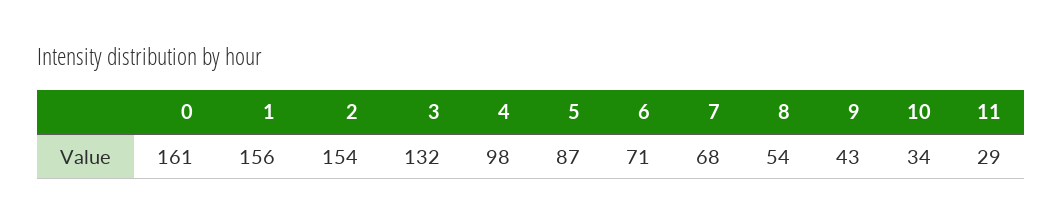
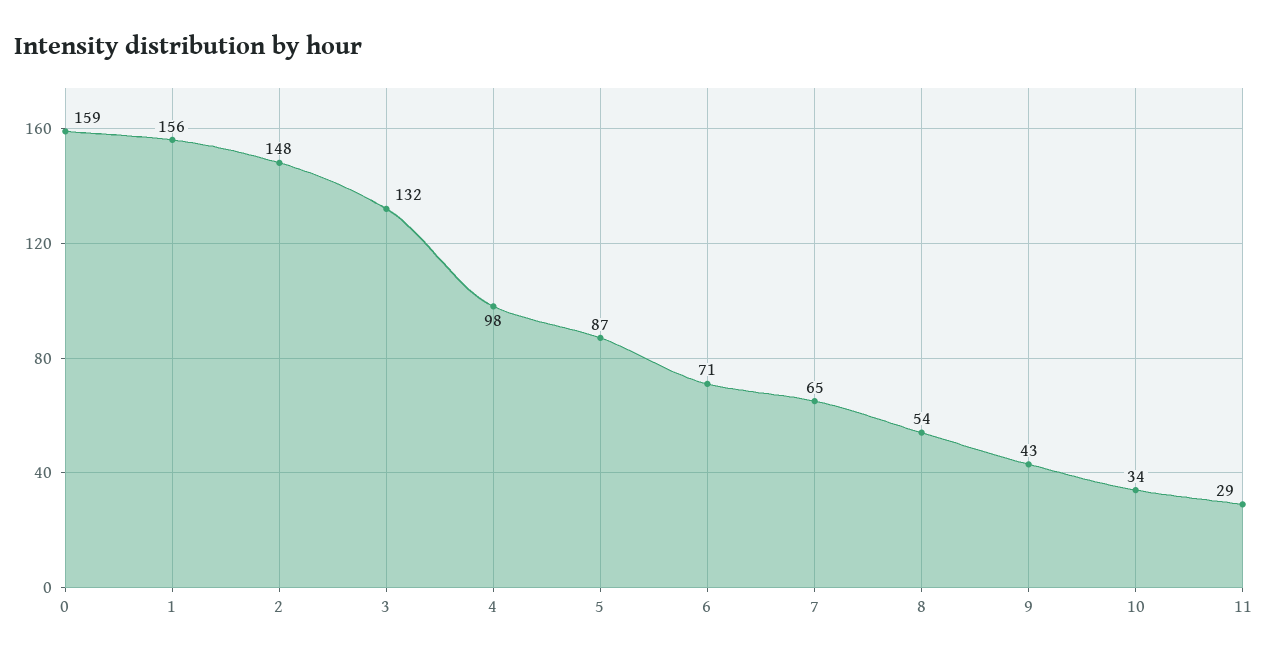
0: 161 -> 159
2: 154 -> 148
7: 68 -> 65

